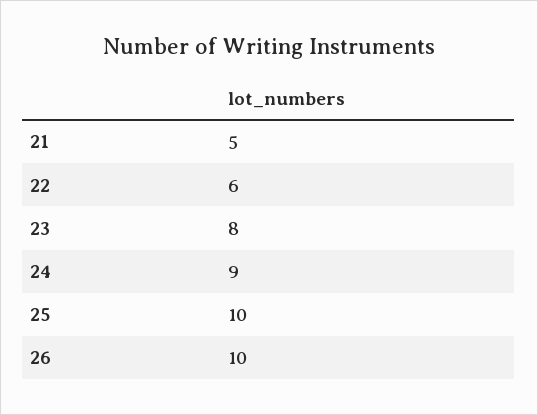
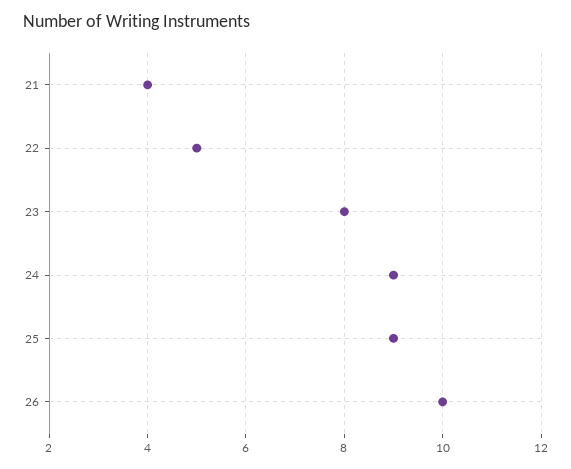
21: 5 -> 4
22: 6 -> 5
25: 10 -> 9

